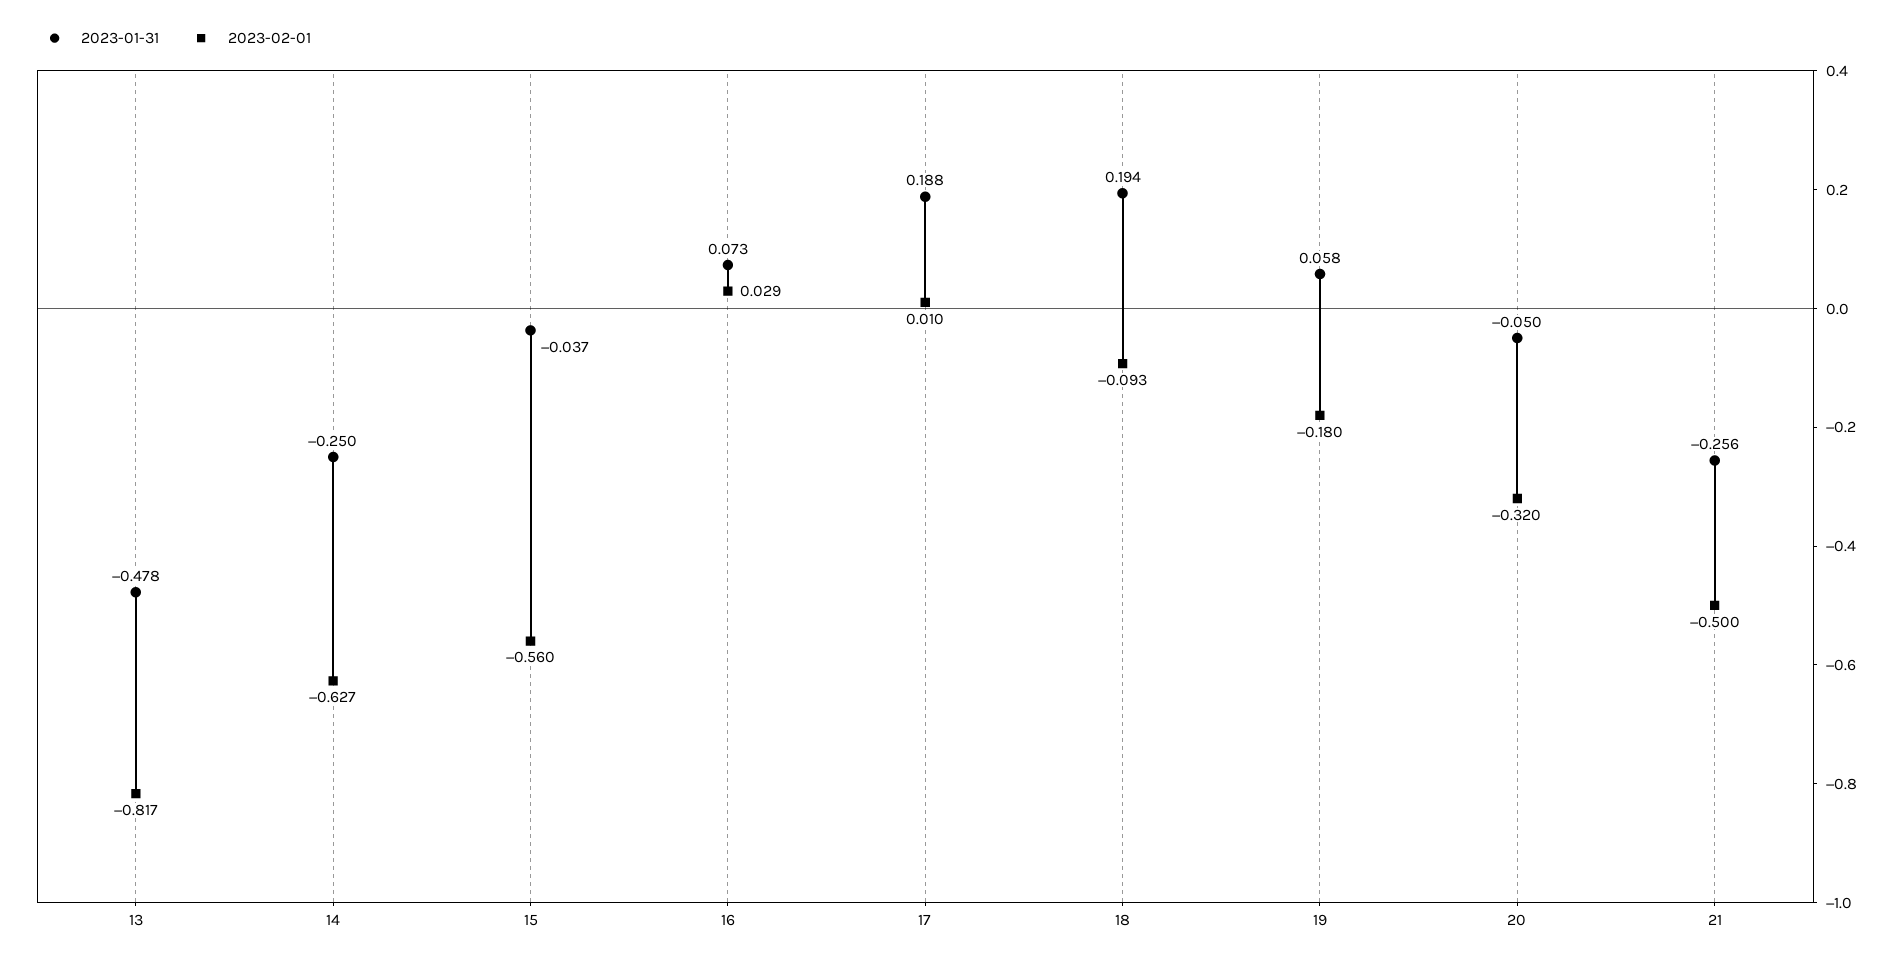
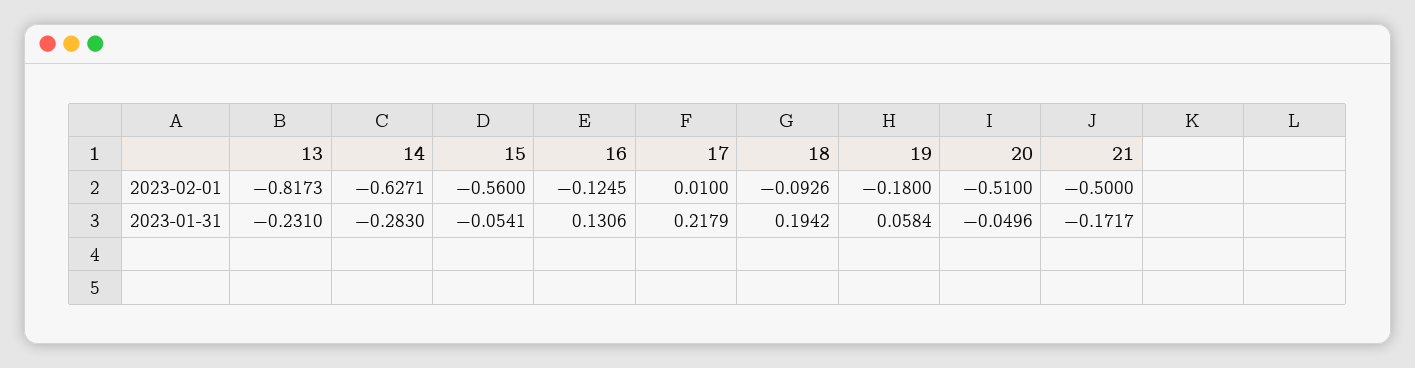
2023-01-31, 13: -0.478 -> -0.231
2023-01-31, 14: -0.25 -> -0.283
2023-01-31, 15: -0.037 -> -0.0541
2023-01-31, 16: 0.073 -> 0.1306
2023-02-01, 16: 0.029 -> -0.1245
2023-01-31, 17: 0.188 -> 0.2179
2023-02-01, 20: -0.32 -> -0.51
2023-01-31, 21: -0.256 -> -0.1717

